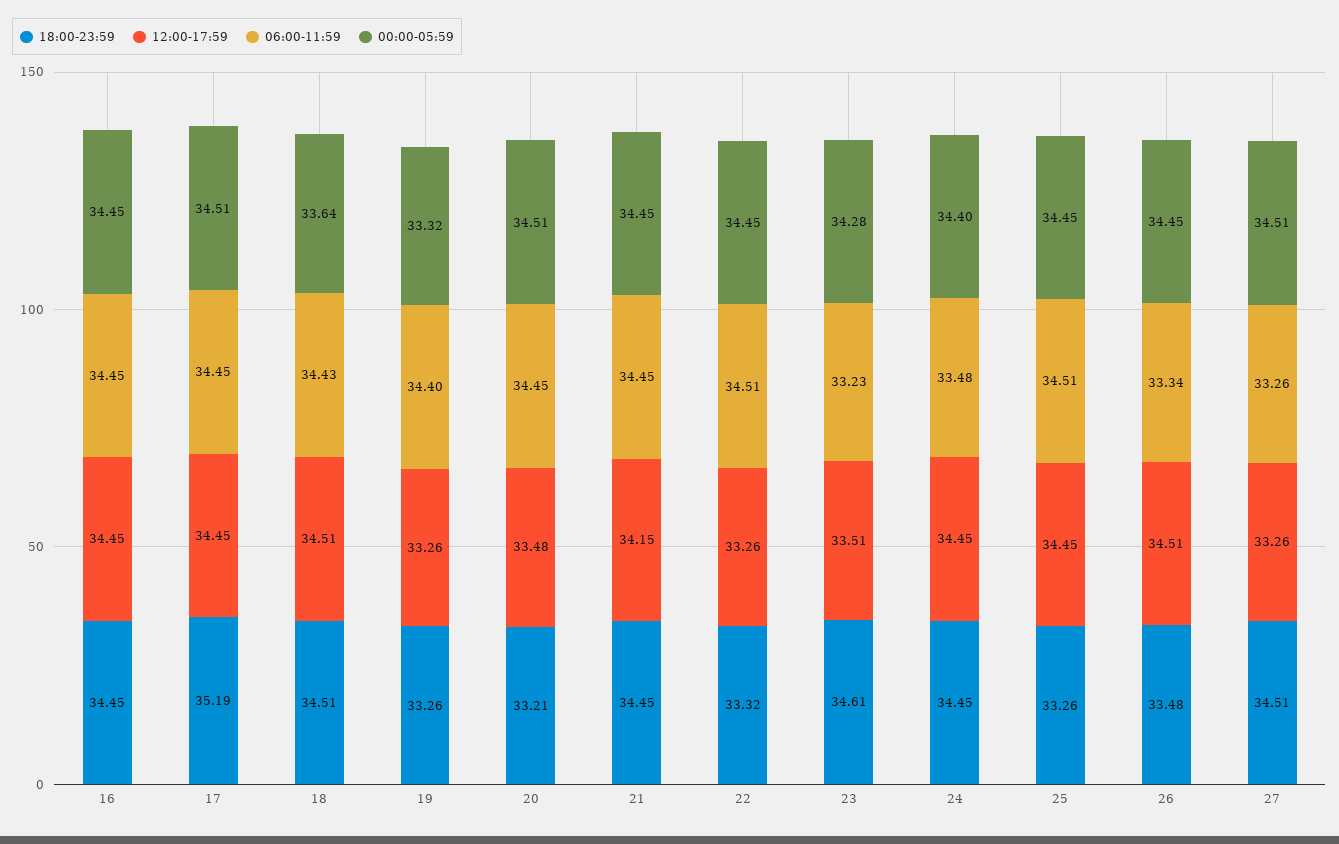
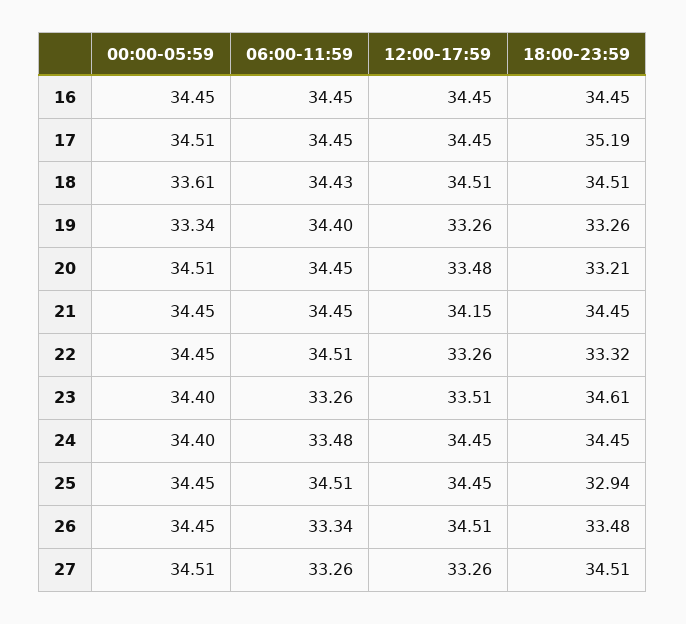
00:00-05:59, 18: 33.64 -> 33.61
00:00-05:59, 19: 33.32 -> 33.34
06:00-11:59, 23: 33.23 -> 33.26
00:00-05:59, 23: 34.28 -> 34.4
18:00-23:59, 25: 33.26 -> 32.94

